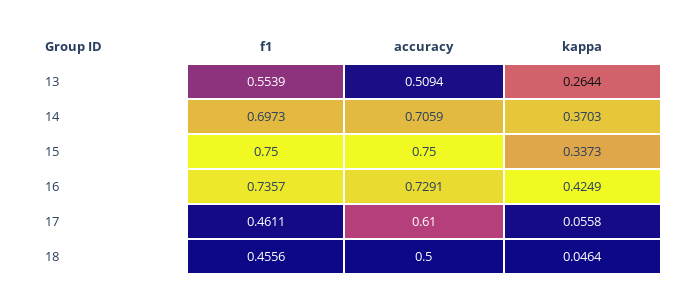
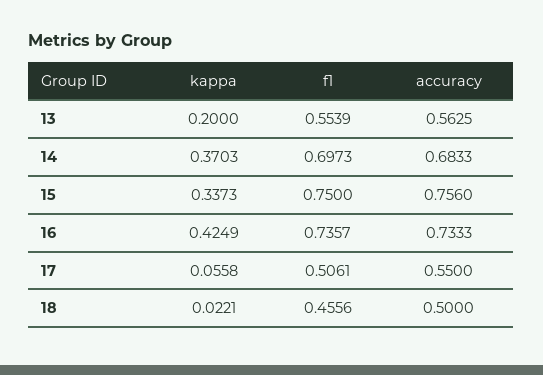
accuracy, 13: 0.5094 -> 0.5625
kappa, 13: 0.2644 -> 0.2
accuracy, 14: 0.7059 -> 0.6833
accuracy, 15: 0.75 -> 0.756
accuracy, 16: 0.7291 -> 0.7333
f1, 17: 0.4611 -> 0.5061
accuracy, 17: 0.61 -> 0.55
kappa, 18: 0.0464 -> 0.0221

